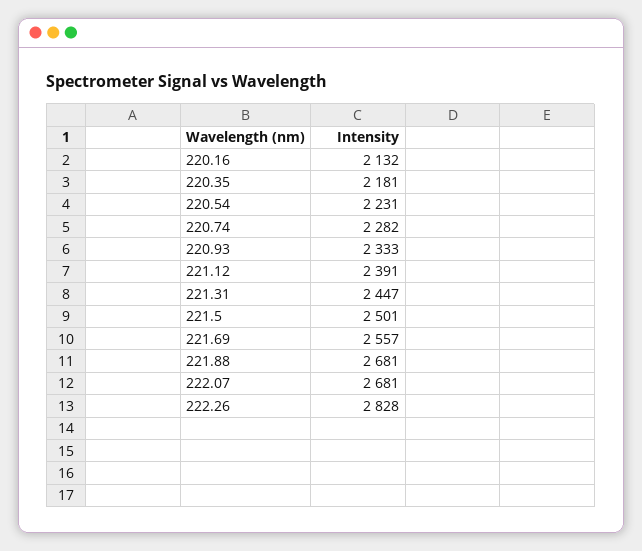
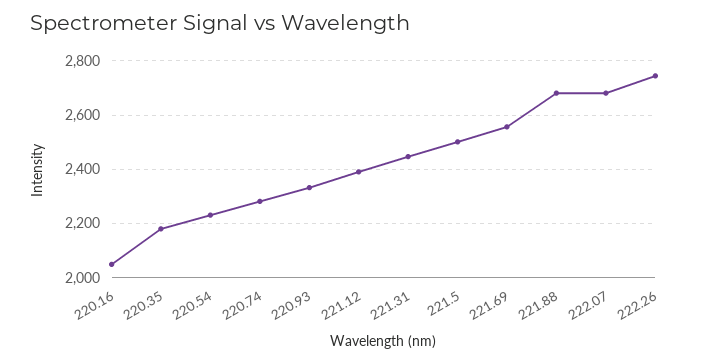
220.16: 2132 -> 2050
222.26: 2828 -> 2750

